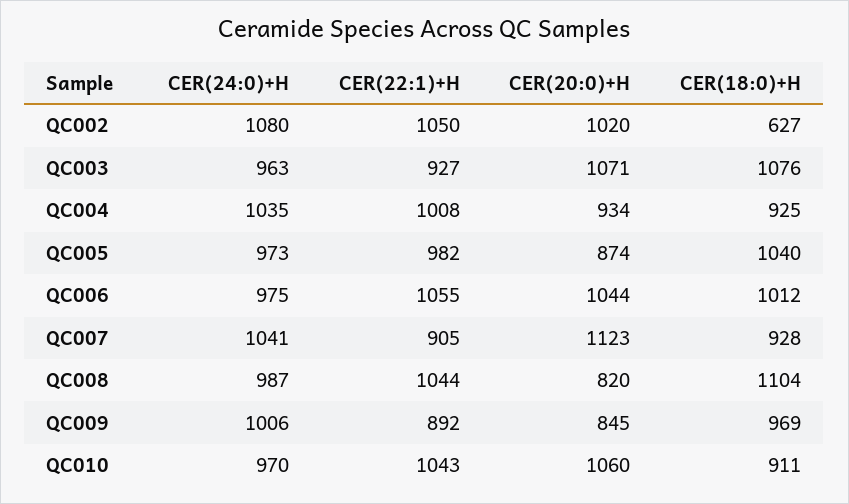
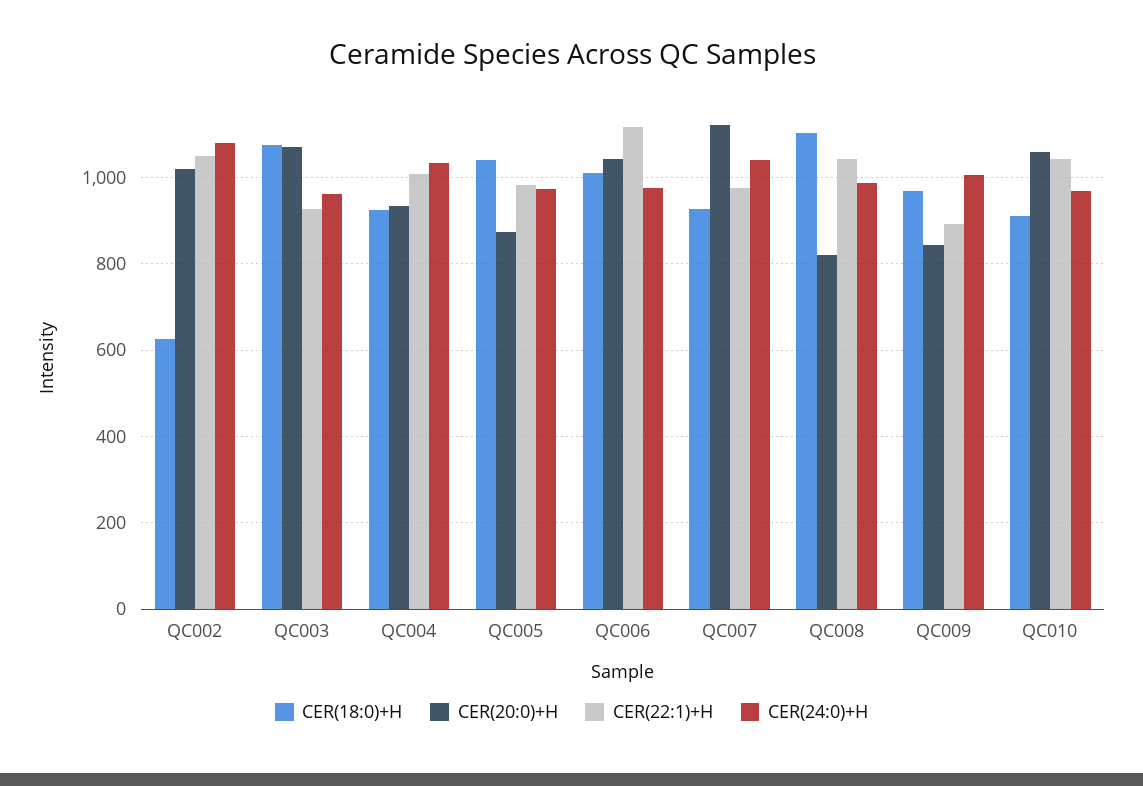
CER(22:1)+H, QC006: 1055 -> 1120
CER(22:1)+H, QC007: 905 -> 980

